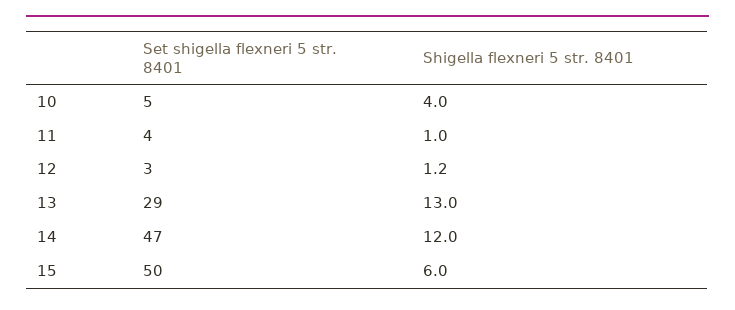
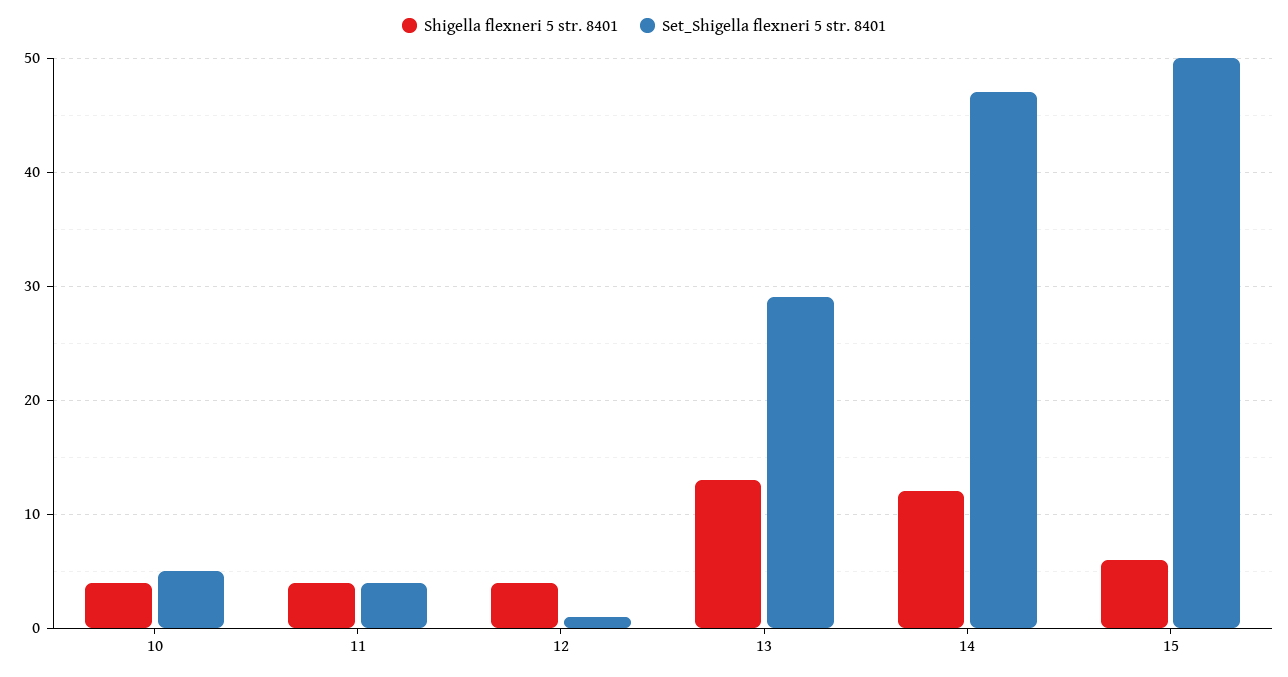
Shigella flexneri 5 str. 8401, 11: 1 -> 4
Set shigella flexneri 5 str. 8401, 12: 3 -> 1
Shigella flexneri 5 str. 8401, 12: 1.2 -> 4

